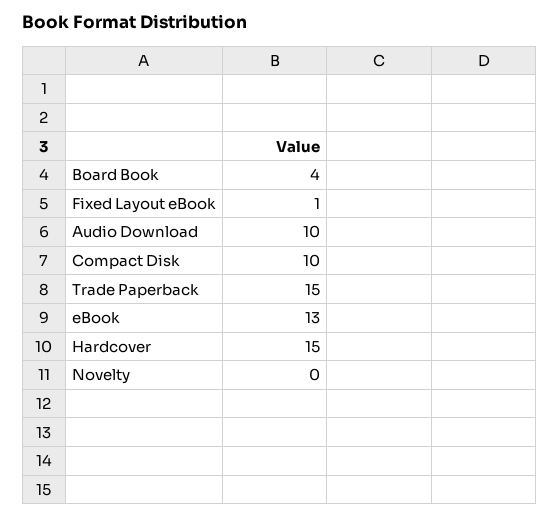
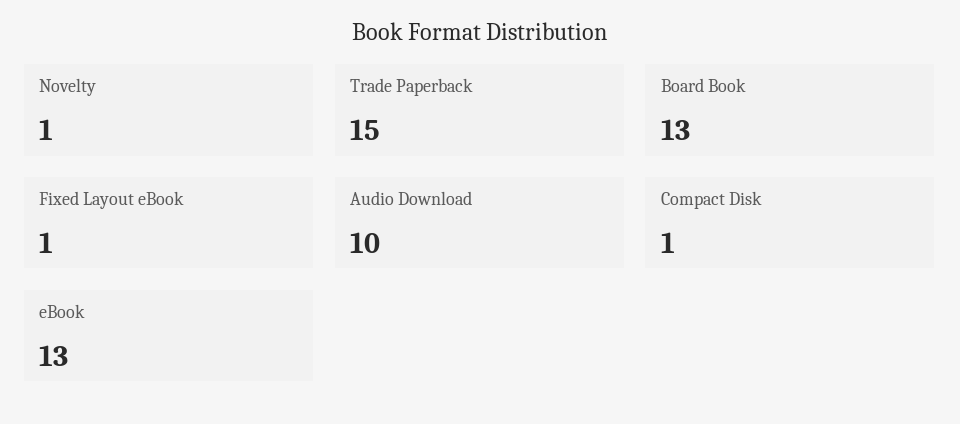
Board Book: 4 -> 13
Compact Disk: 10 -> 1
Hardcover: 15 -> none
Novelty: 0 -> 1

